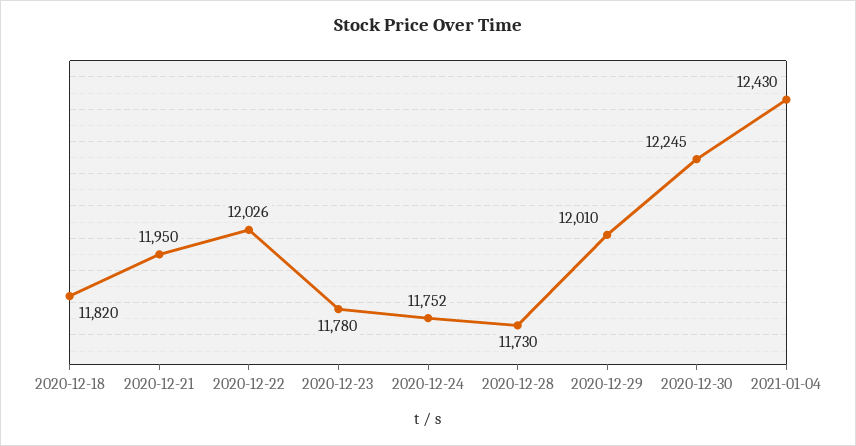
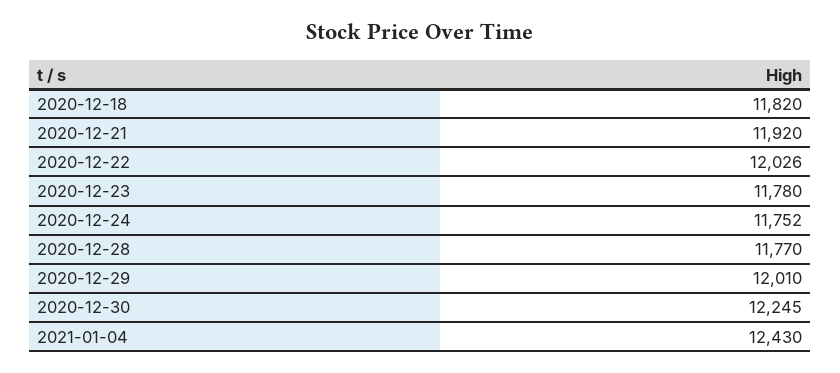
2020-12-21: 11950 -> 11920
2020-12-28: 11730 -> 11770

